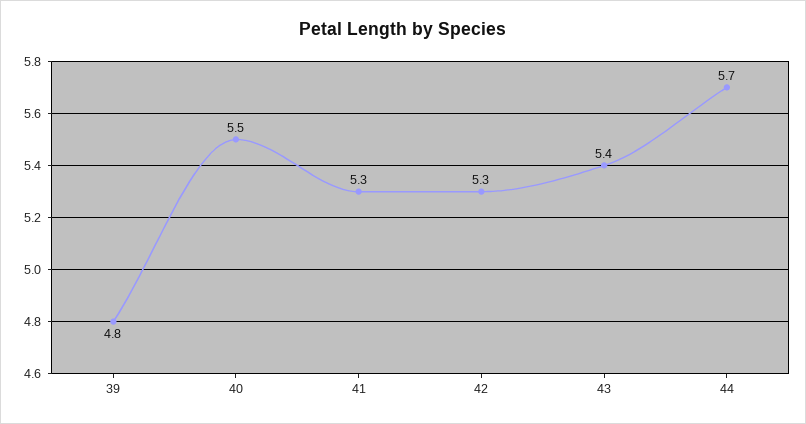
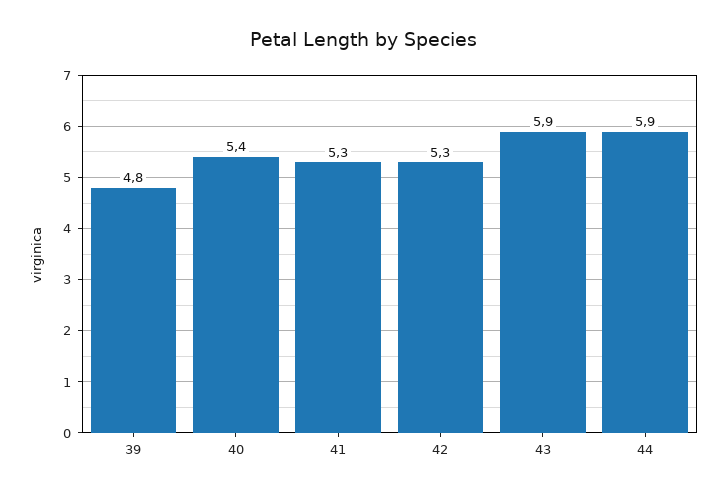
40: 5.5 -> 5.4
43: 5.4 -> 5.9
44: 5.7 -> 5.9

